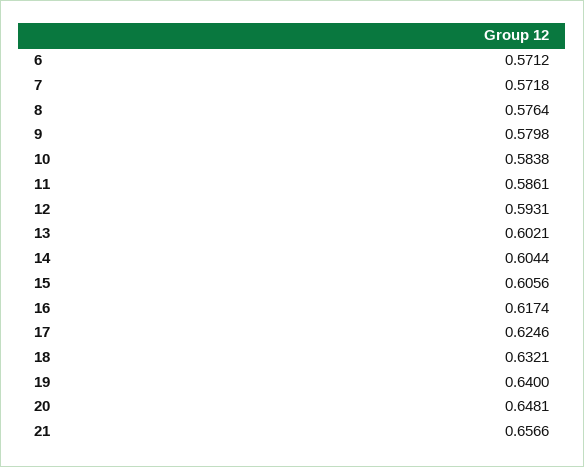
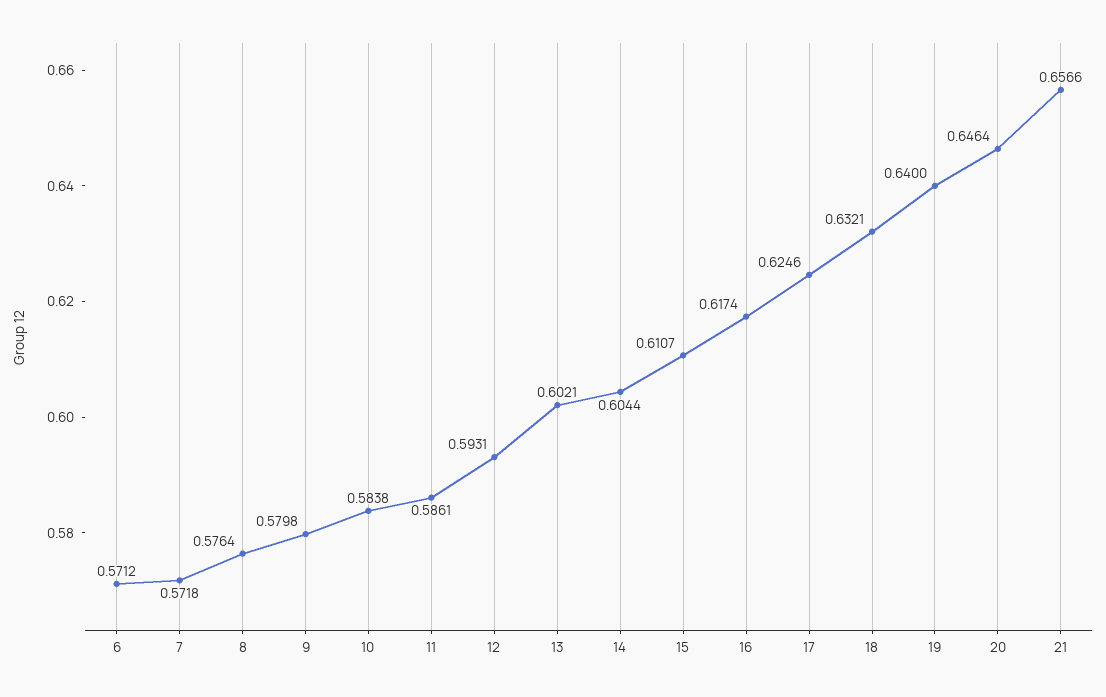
15: 0.6056 -> 0.6107
20: 0.6481 -> 0.6464

